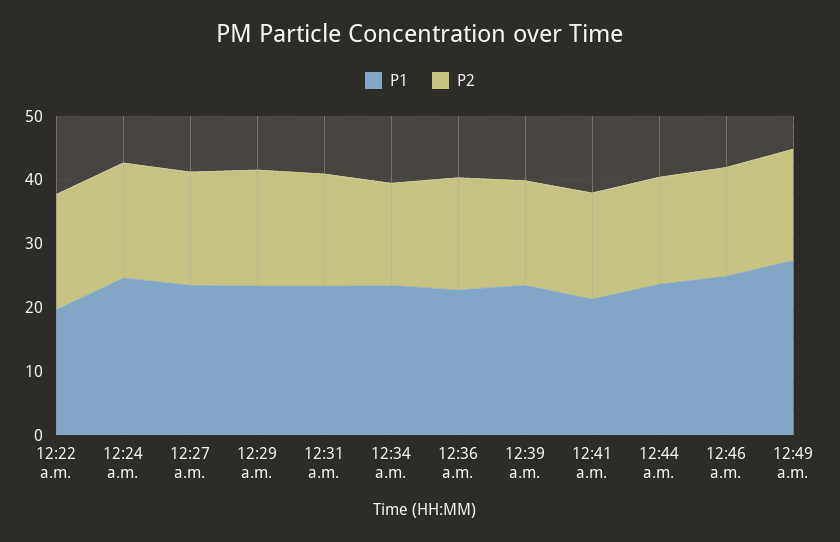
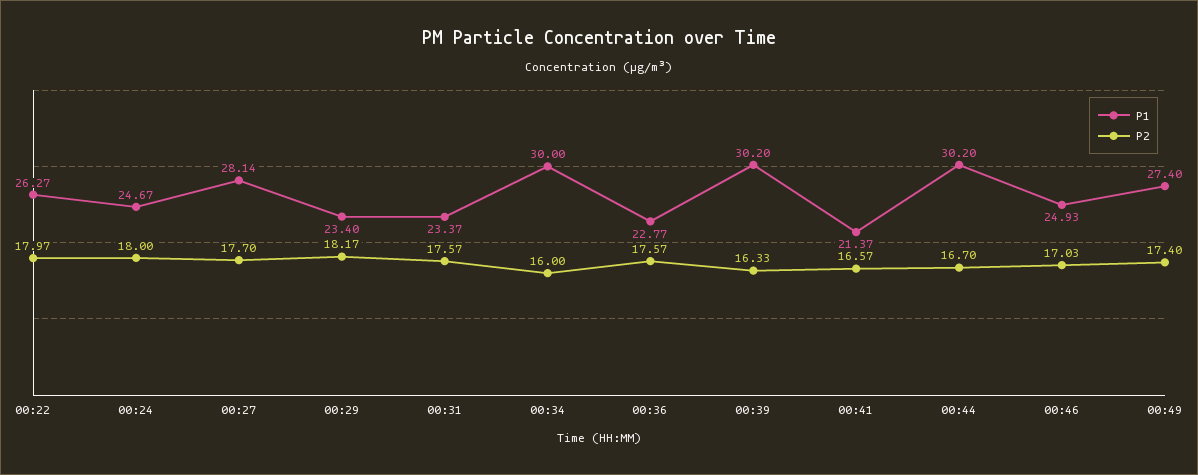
P1, 12:22 a.m.: 20 -> 26.27
P1, 12:27 a.m.: 24 -> 28.14
P1, 12:34 a.m.: 24 -> 30
P1, 12:39 a.m.: 24 -> 30.2
P1, 12:44 a.m.: 24 -> 30.2

